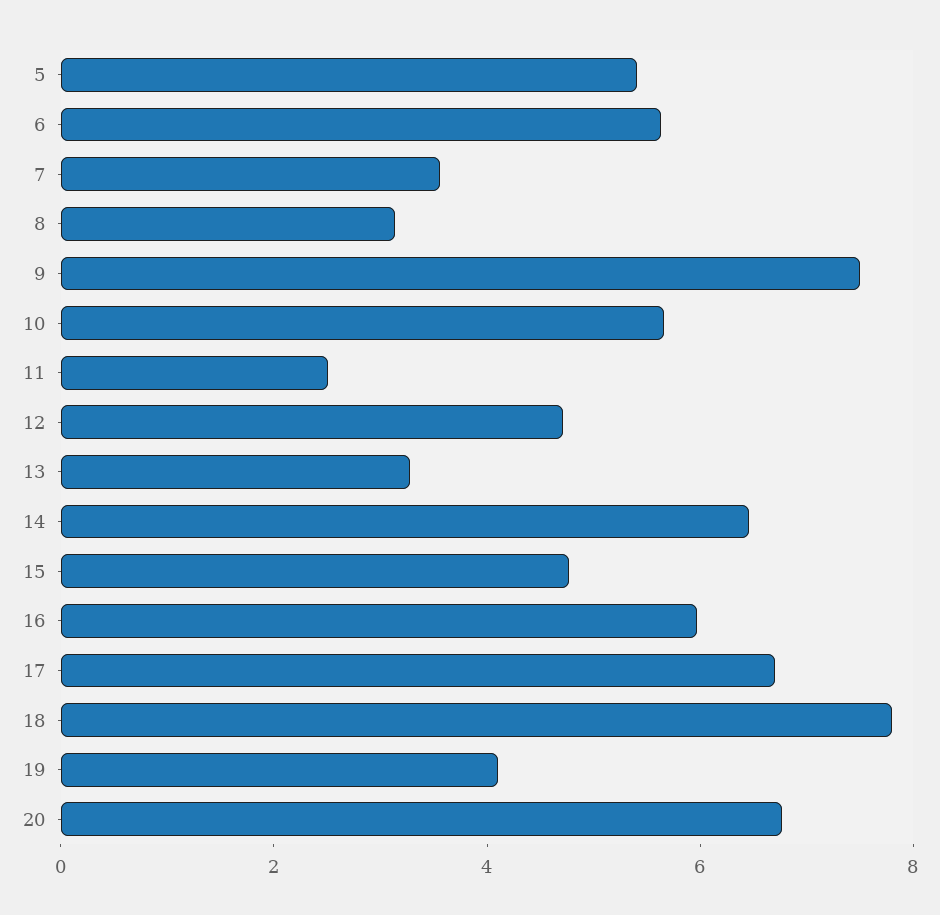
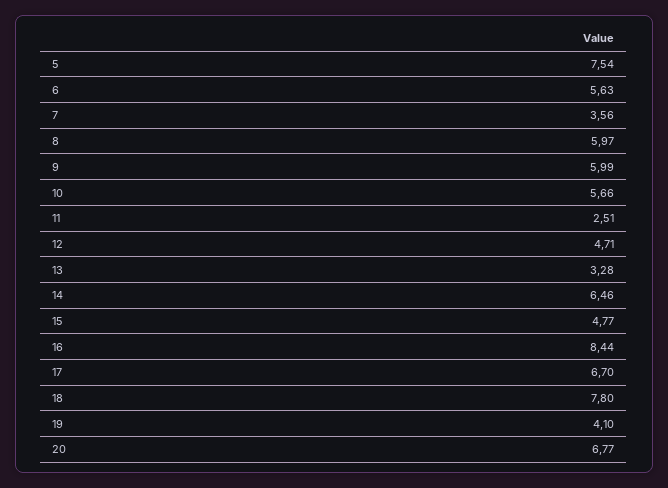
5: 5.5 -> 7.54
8: 3 -> 5.97
9: 7.5 -> 5.99
16: 6 -> 8.44

